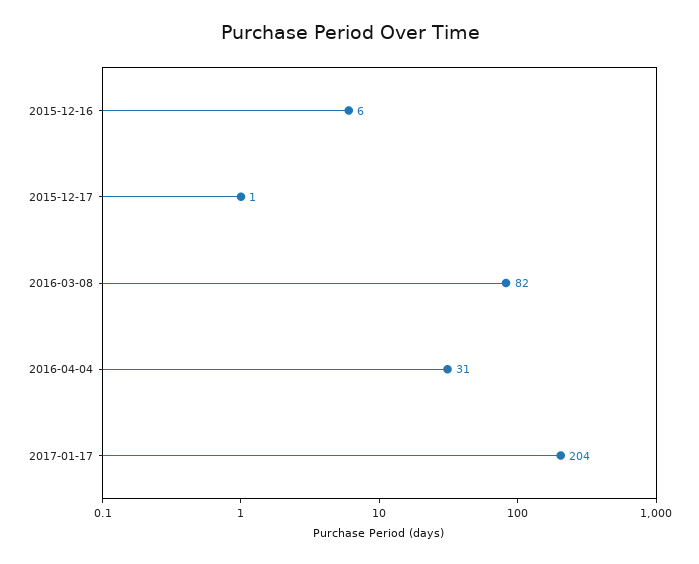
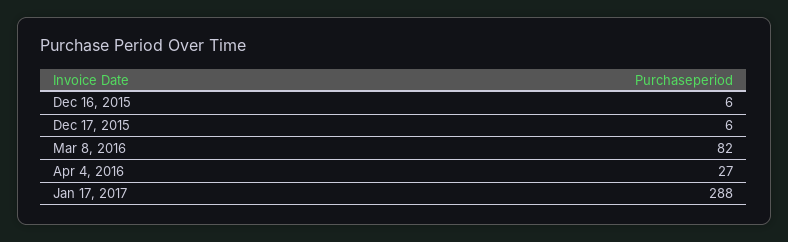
2015-12-17: 1 -> 6
2016-04-04: 31 -> 27
2017-01-17: 204 -> 288

